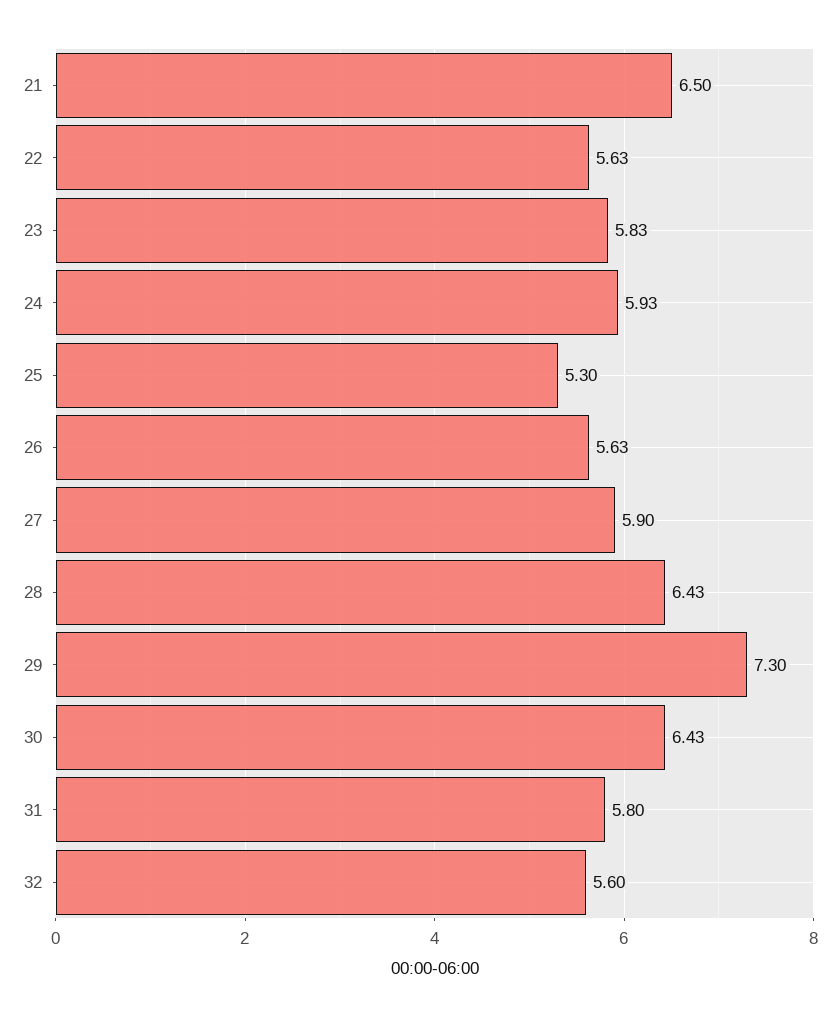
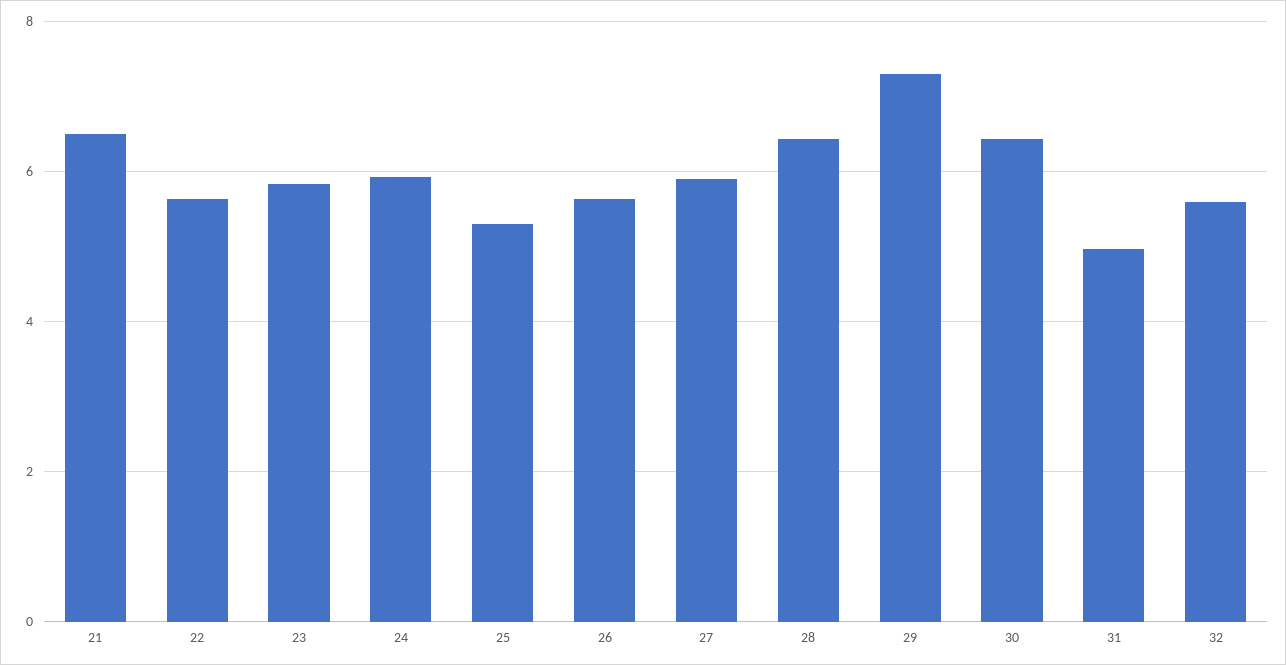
31: 5.8 -> 5

